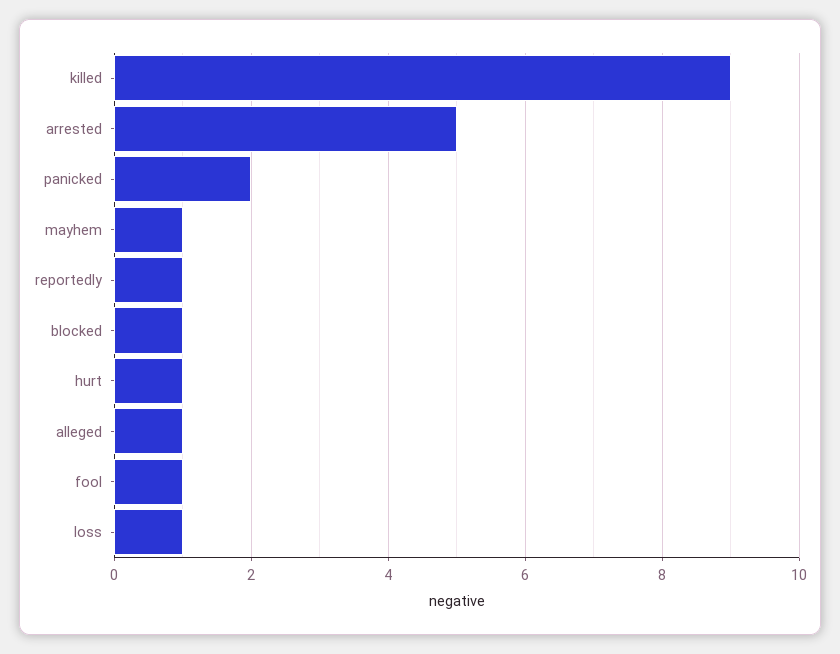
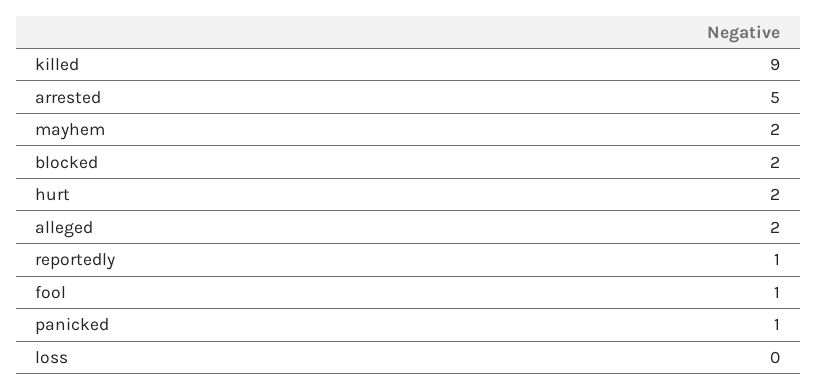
panicked: 2 -> 1
mayhem: 1 -> 2
blocked: 1 -> 2
hurt: 1 -> 2
alleged: 1 -> 2
loss: 1 -> 0

